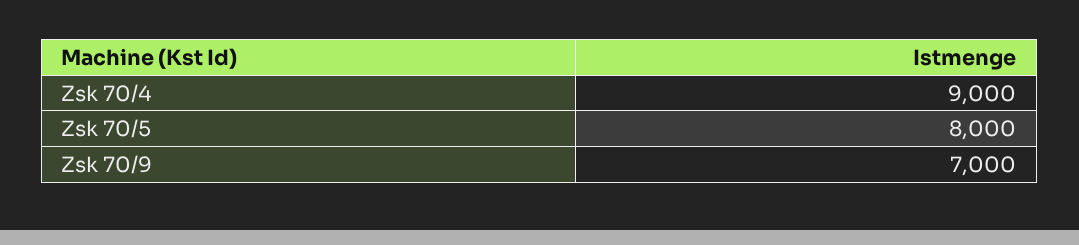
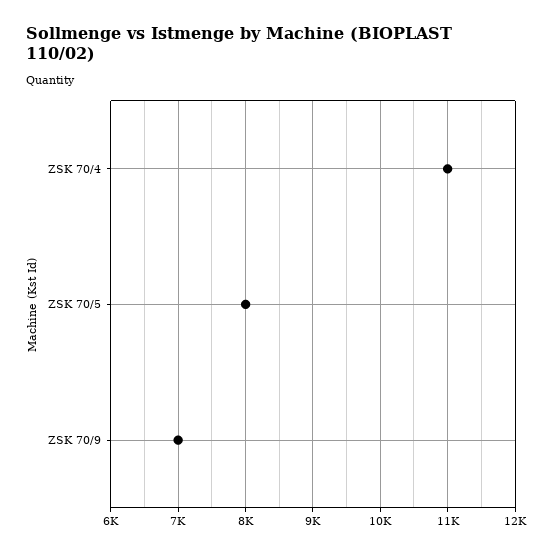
Zsk 70/4: 9000 -> 11000

